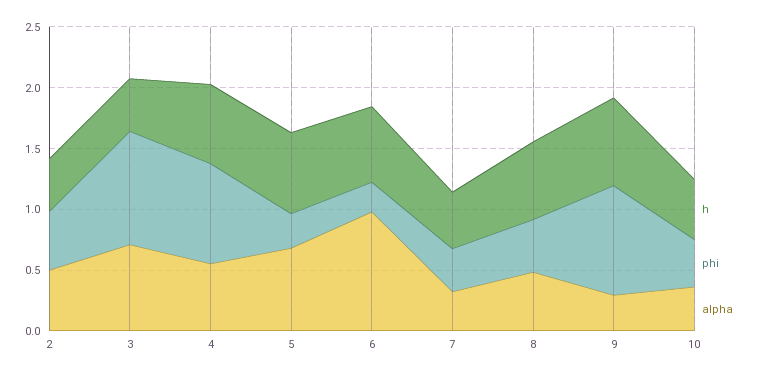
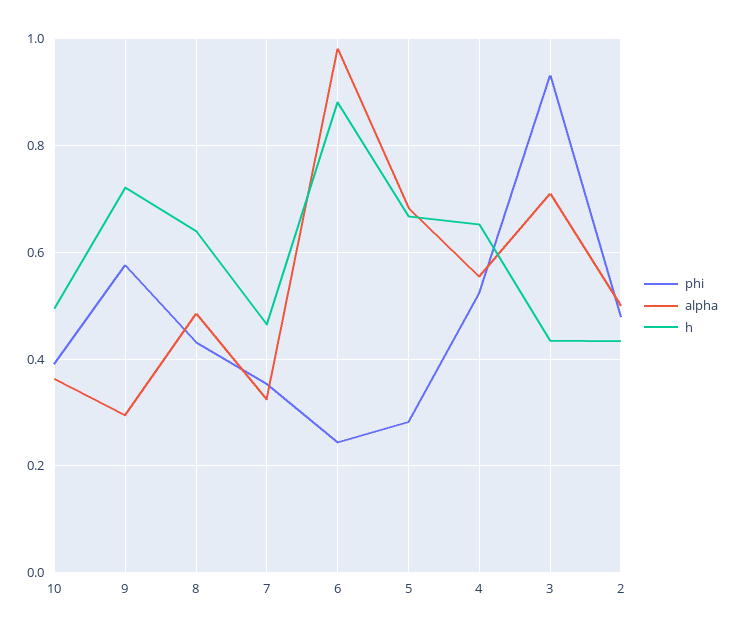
phi, 4: 0.8 -> 0.52
h, 6: 0.6 -> 0.88
phi, 9: 0.9 -> 0.58

